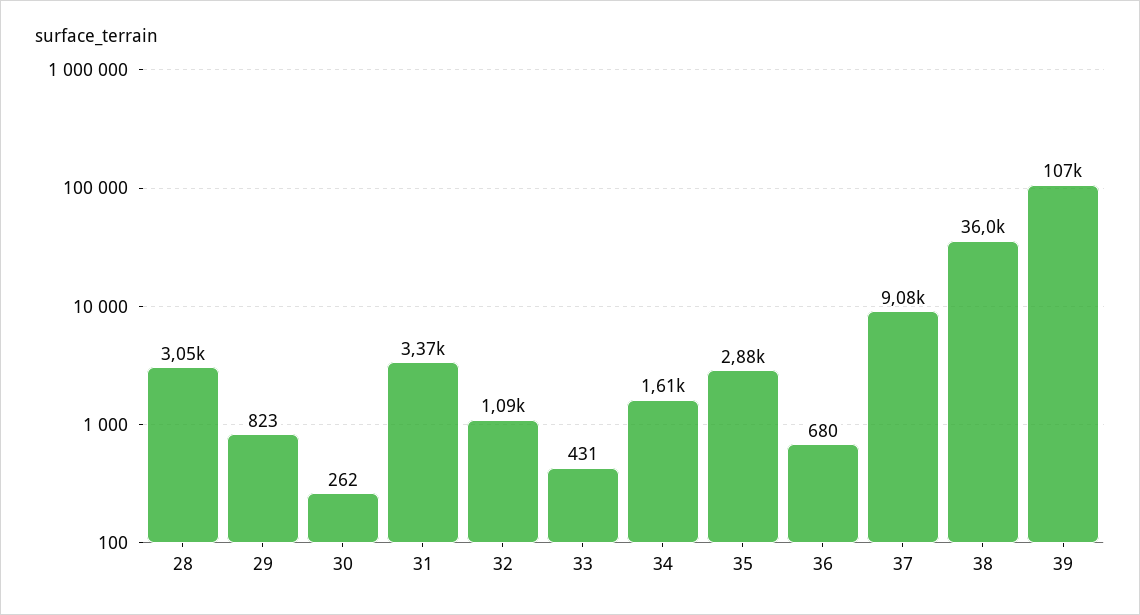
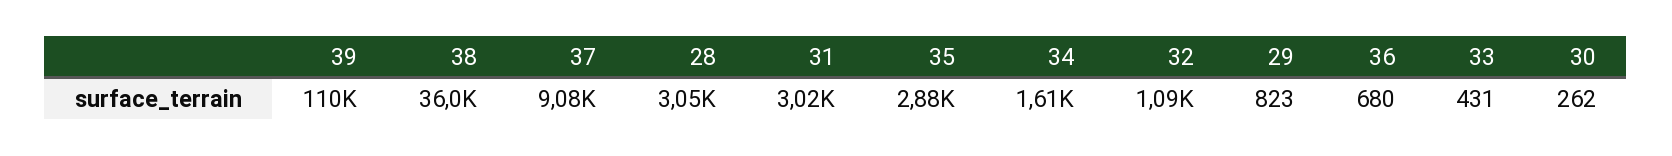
31: 3370 -> 3020
39: 107000 -> 110000

